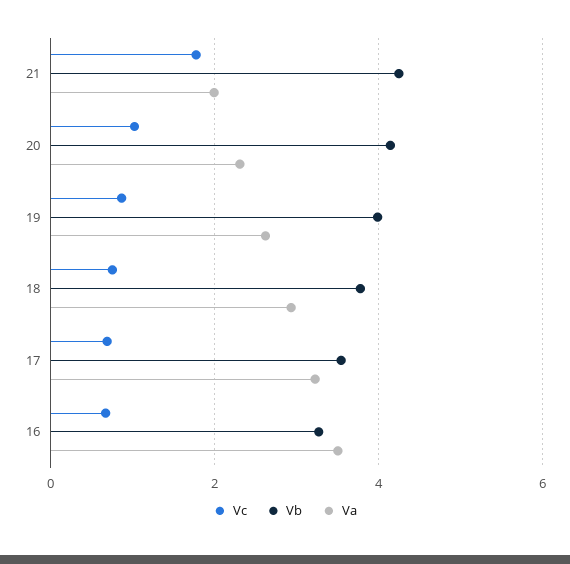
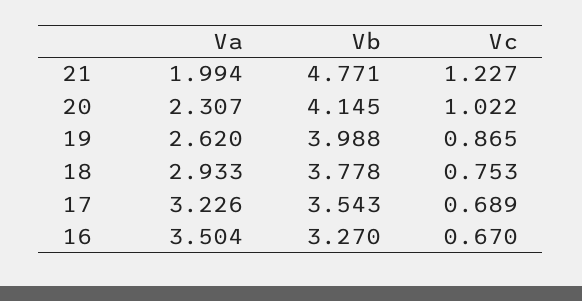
Vc, 21: 1.8 -> 1.227
Vb, 21: 4.2 -> 4.771

